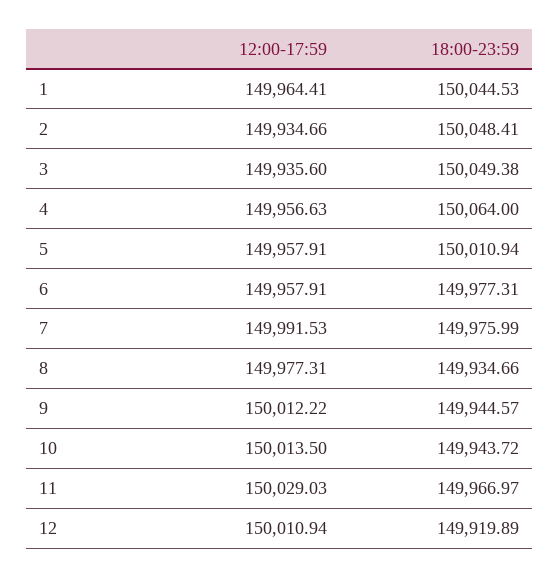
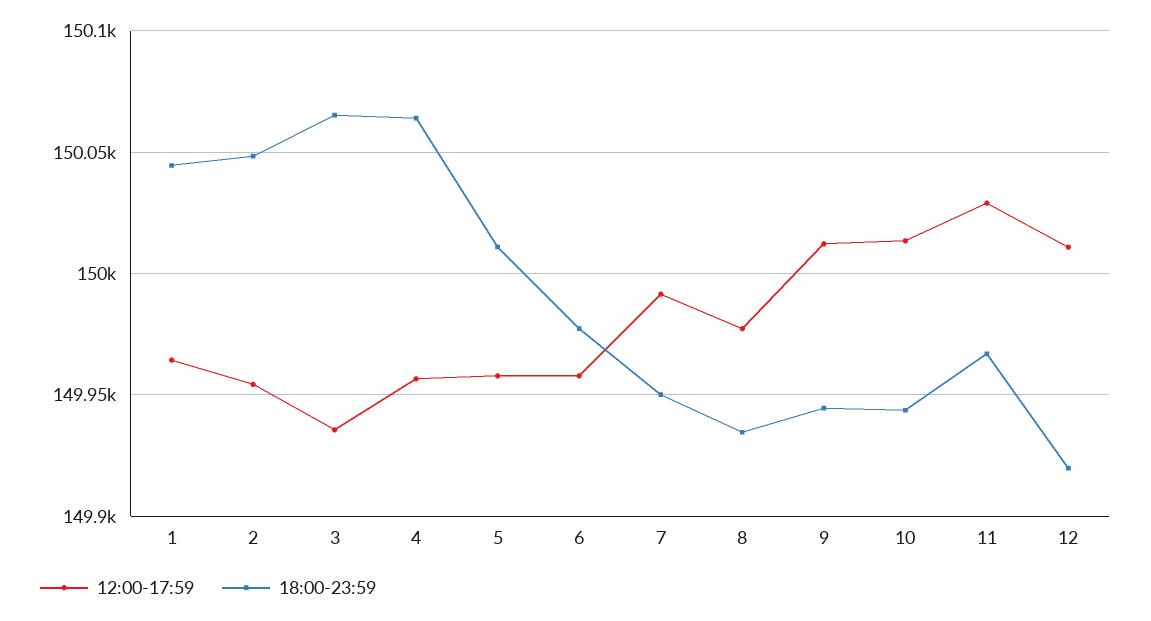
12:00-17:59, 2: 149934.66 -> 149955
18:00-23:59, 3: 150049.38 -> 150065
18:00-23:59, 7: 149975.99 -> 149950

